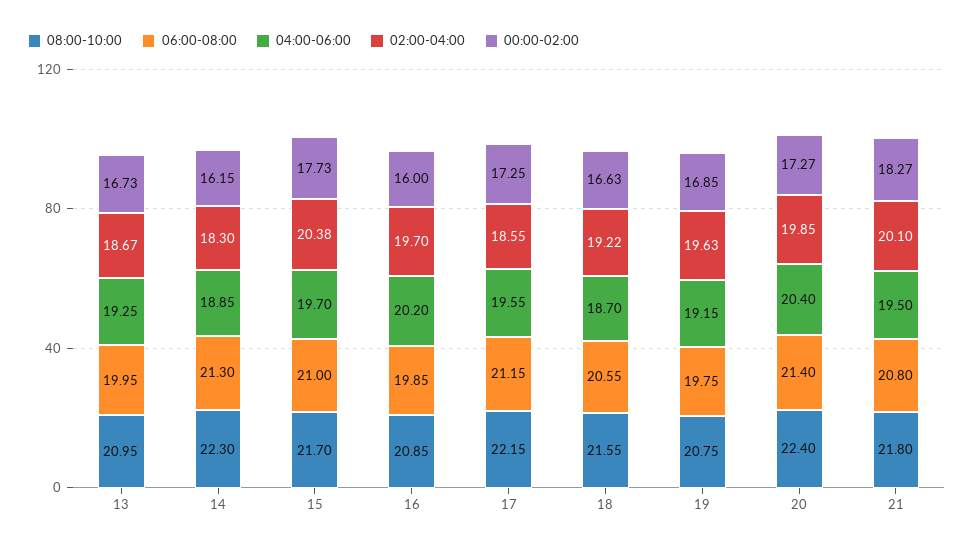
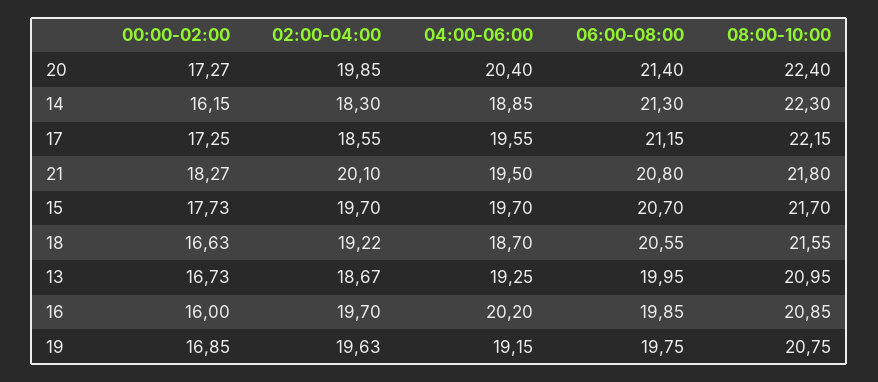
06:00-08:00, 15: 21 -> 20.7
02:00-04:00, 15: 20.38 -> 19.7

